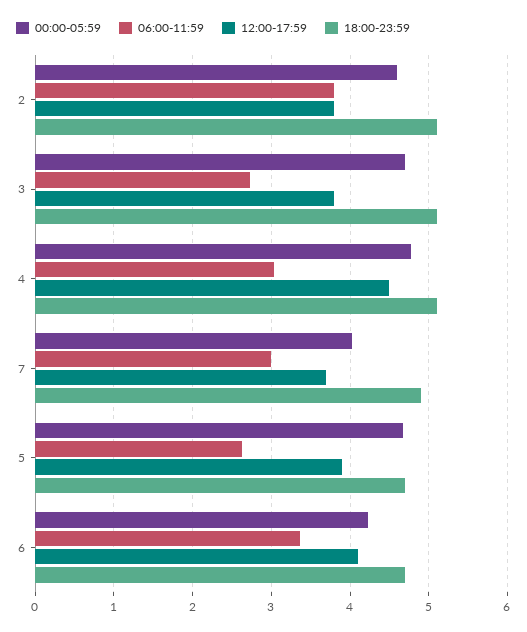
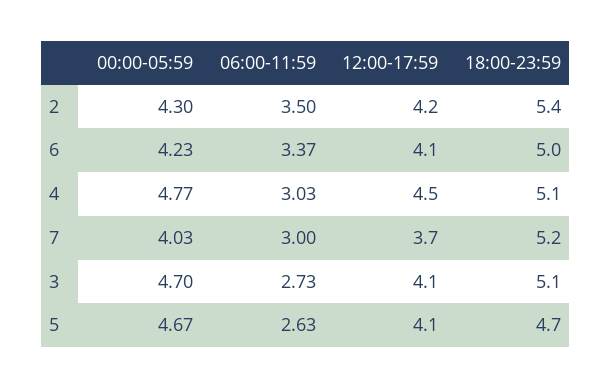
00:00-05:59, 2: 4.6 -> 4.3
06:00-11:59, 2: 3.8 -> 3.5
12:00-17:59, 2: 3.8 -> 4.2
18:00-23:59, 2: 5.1 -> 5.4
12:00-17:59, 3: 3.8 -> 4.1
18:00-23:59, 7: 4.9 -> 5.2
12:00-17:59, 5: 3.9 -> 4.1
18:00-23:59, 6: 4.7 -> 5

